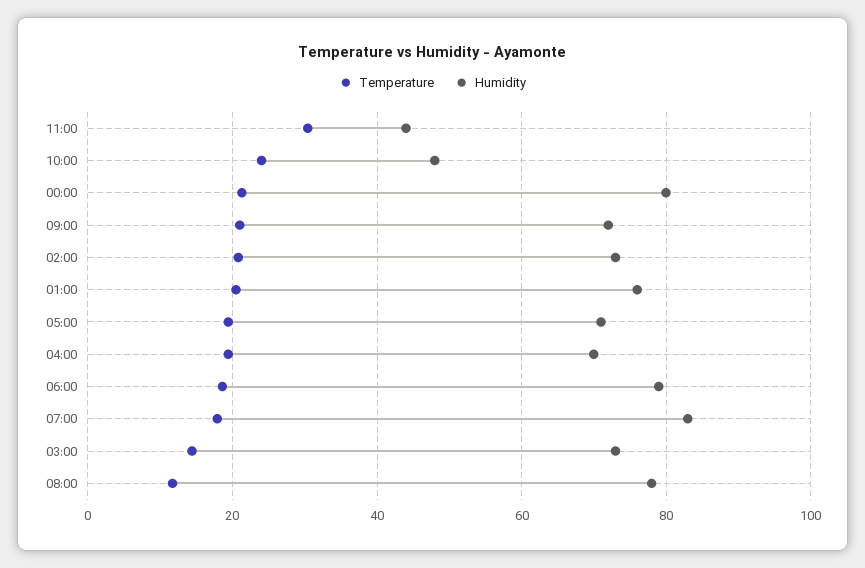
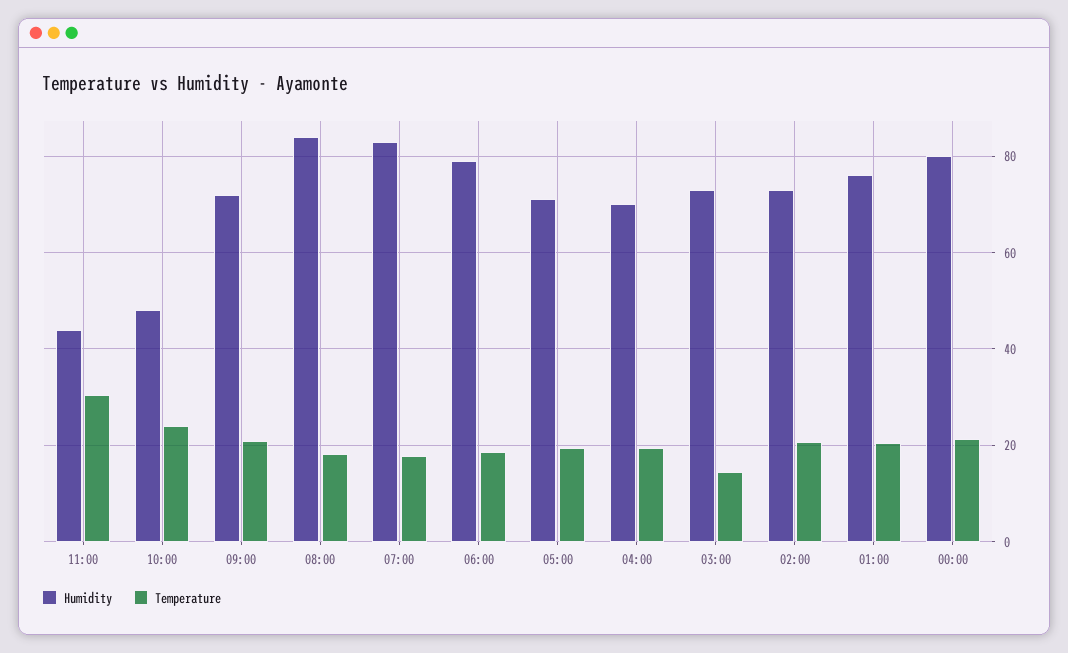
Temperature, 08:00: 12 -> 18
Humidity, 08:00: 78 -> 84

